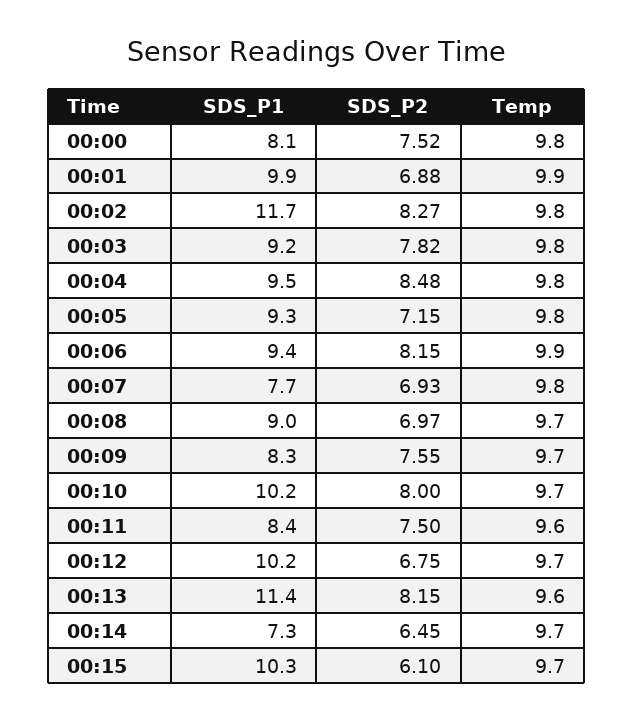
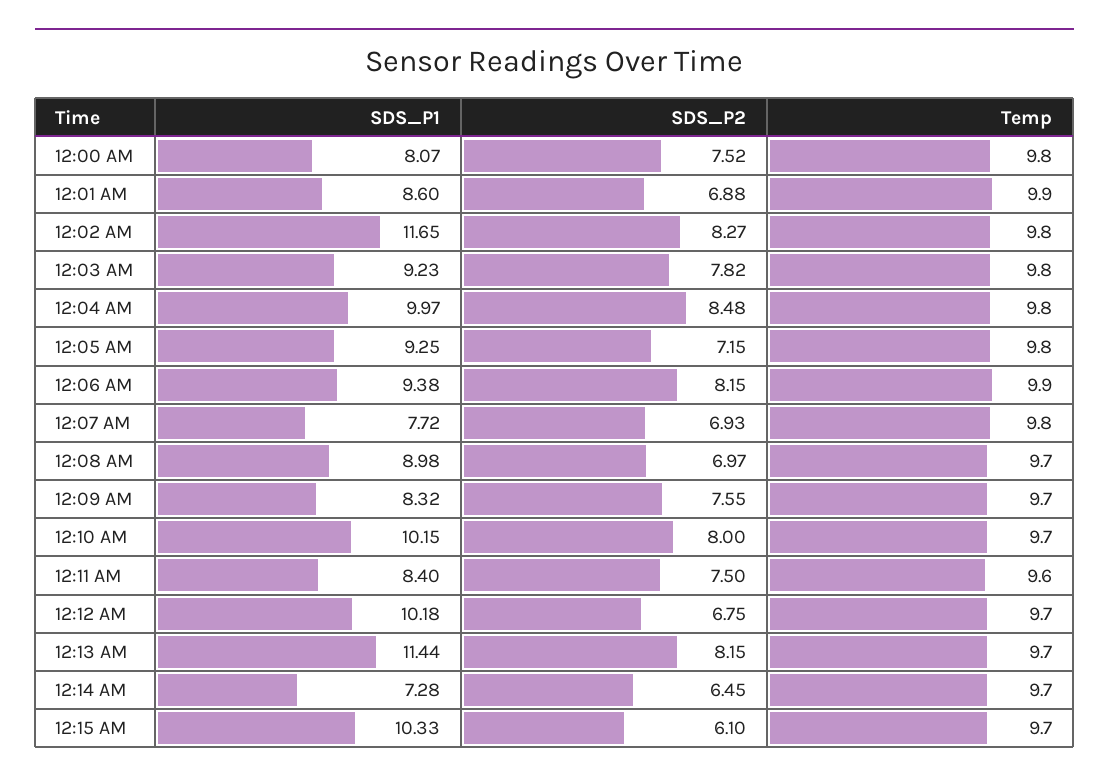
SDS_P1, 00:01: 9.9 -> 8.6
SDS_P1, 00:04: 9.5 -> 9.97
Temp, 00:13: 9.6 -> 9.7

